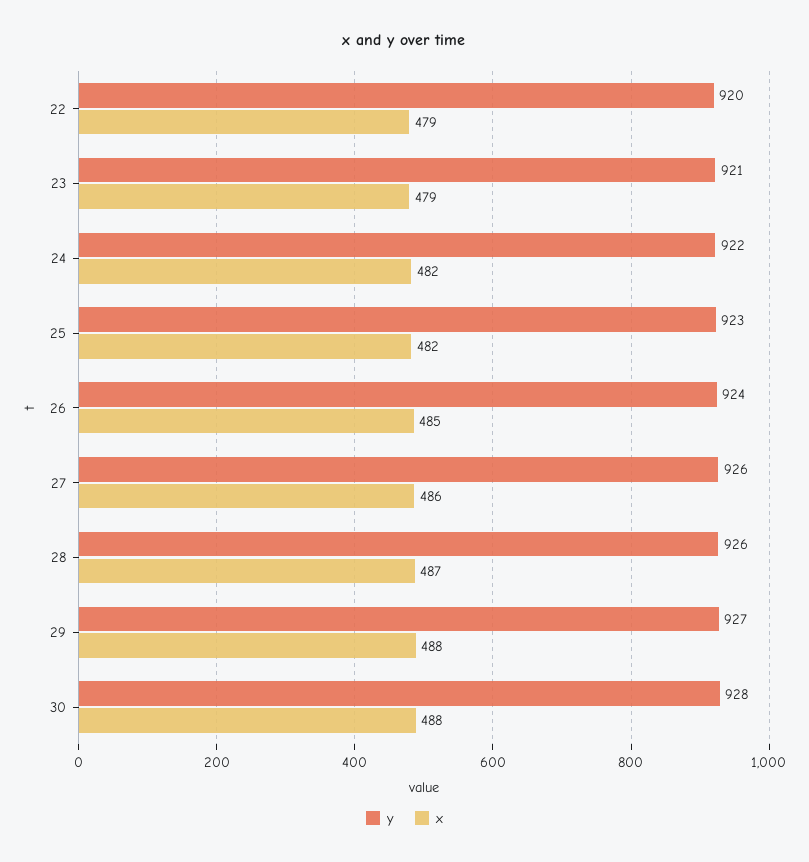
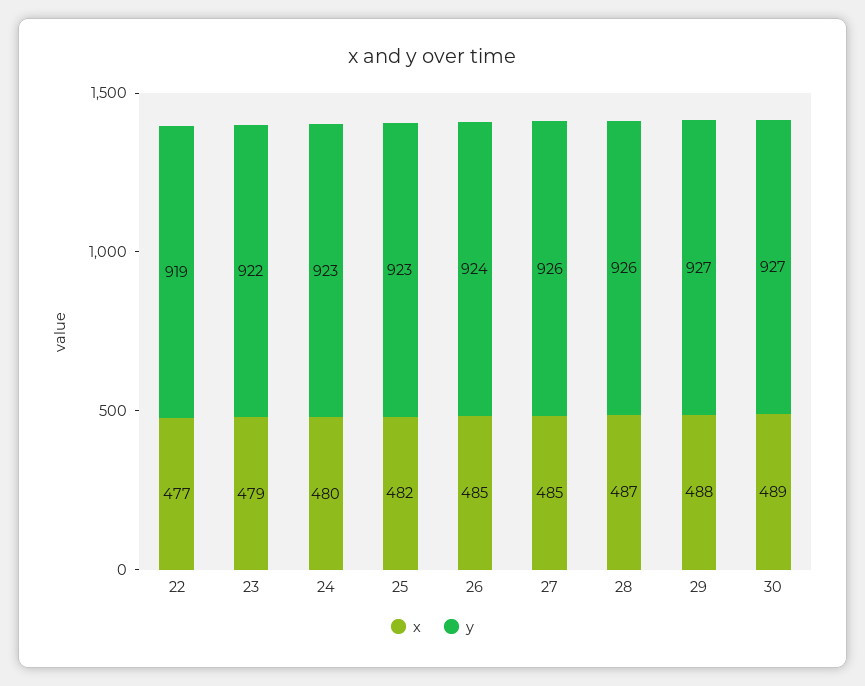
y, 22: 920 -> 919
x, 22: 479 -> 477
y, 23: 921 -> 922
y, 24: 922 -> 923
x, 24: 482 -> 480
x, 27: 486 -> 485
y, 30: 928 -> 927
x, 30: 488 -> 489

